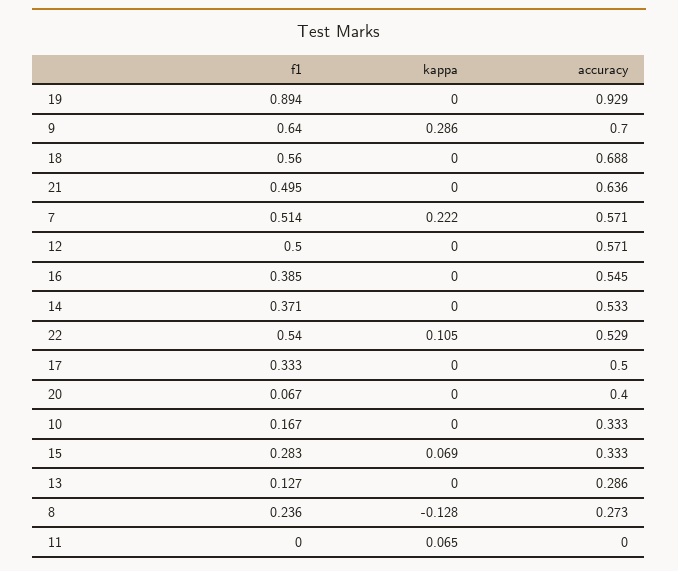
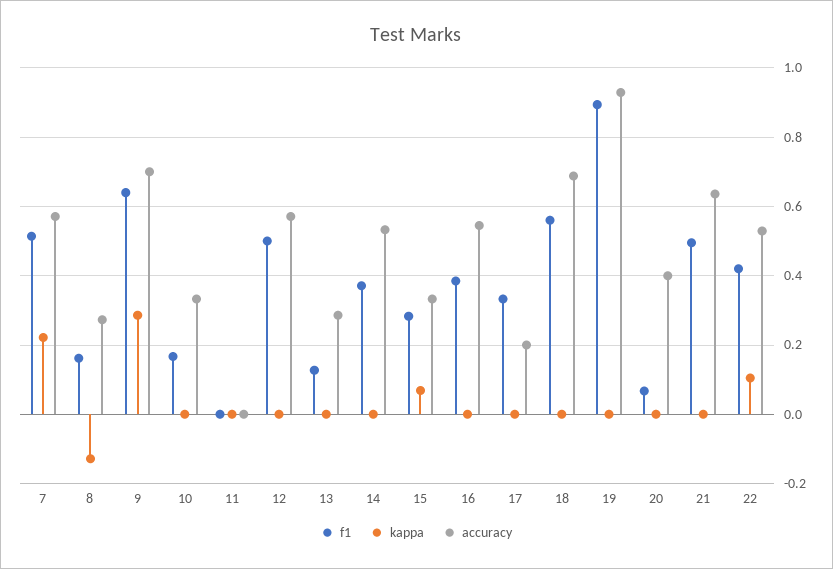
f1, 22: 0.54 -> 0.42
accuracy, 17: 0.5 -> 0.2
f1, 8: 0.236 -> 0.16
kappa, 11: 0.065 -> 0

